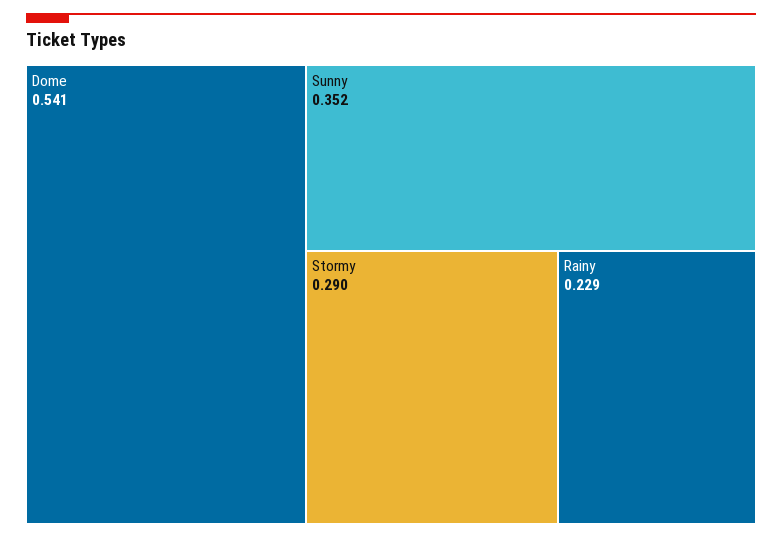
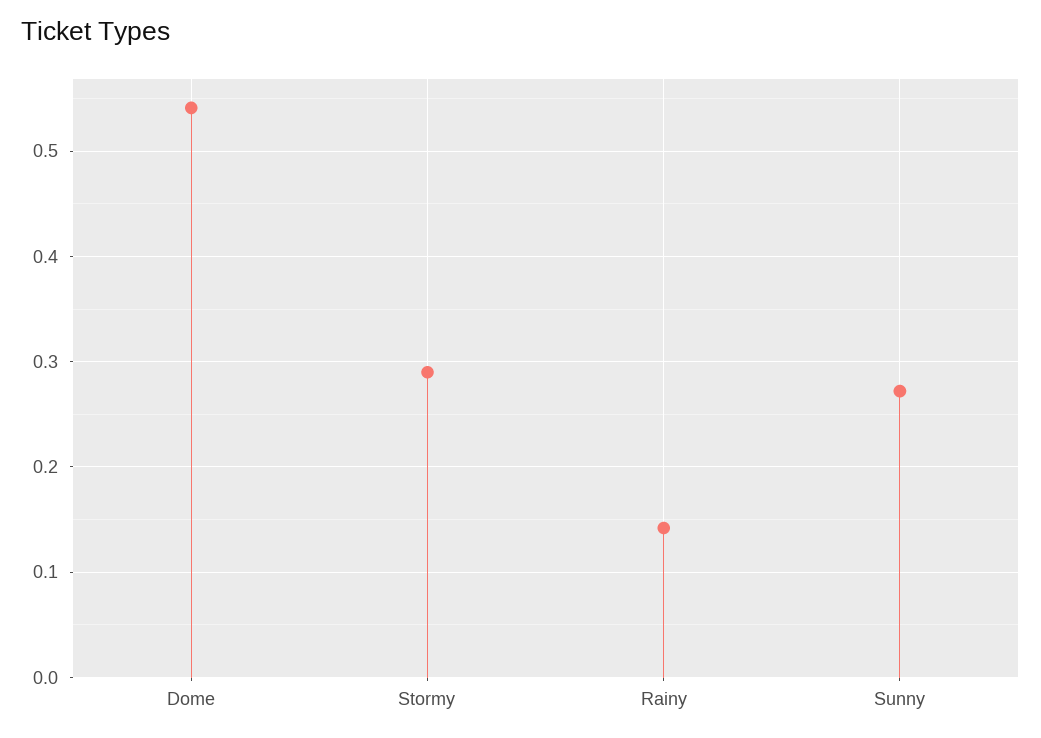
Sunny: 0.352 -> 0.27
Rainy: 0.229 -> 0.14

